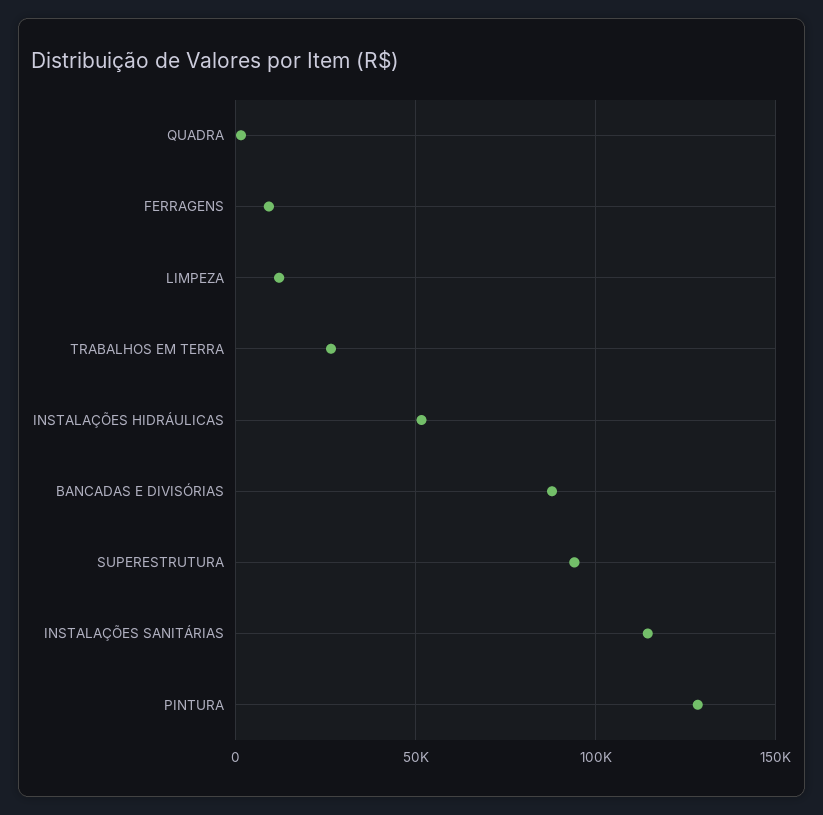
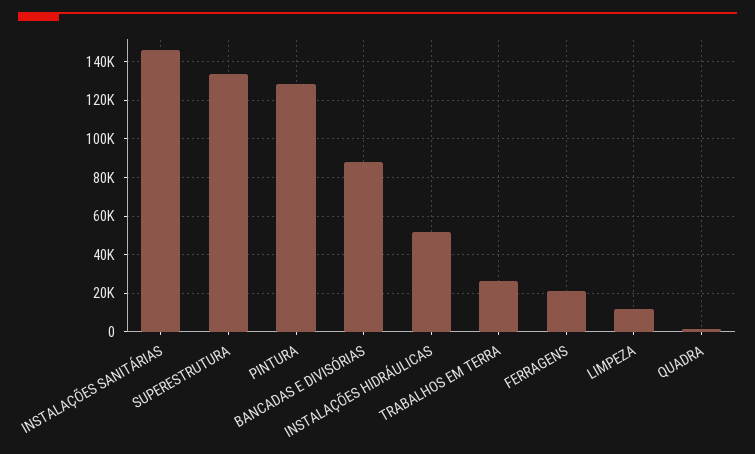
FERRAGENS: 10000 -> 20000
SUPERESTRUTURA: 95000 -> 135000
INSTALAÇÕES SANITÁRIAS: 115000 -> 145000

